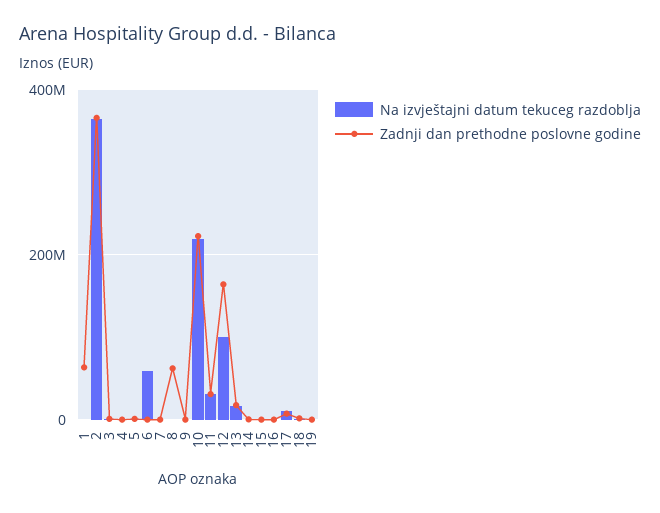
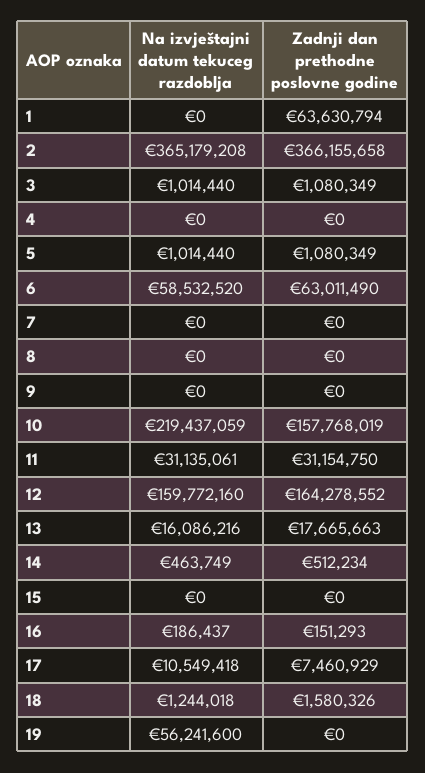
Zadnji dan prethodne poslovne godine, 6: 0 -> 63011490
Zadnji dan prethodne poslovne godine, 8: 60000000 -> 0
Zadnji dan prethodne poslovne godine, 10: 220000000 -> 157768019
Na izvještajni datum tekuceg razdoblja, 12: 100000000 -> 159772160
Na izvještajni datum tekuceg razdoblja, 19: 0 -> 56241600

